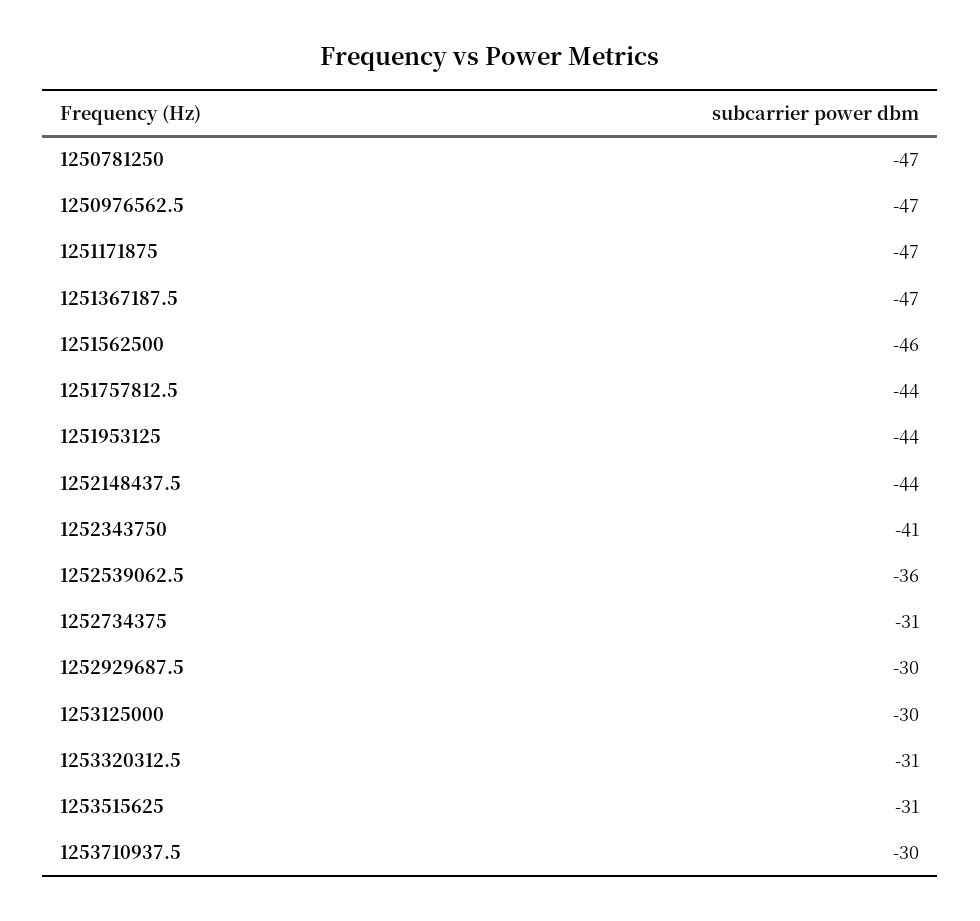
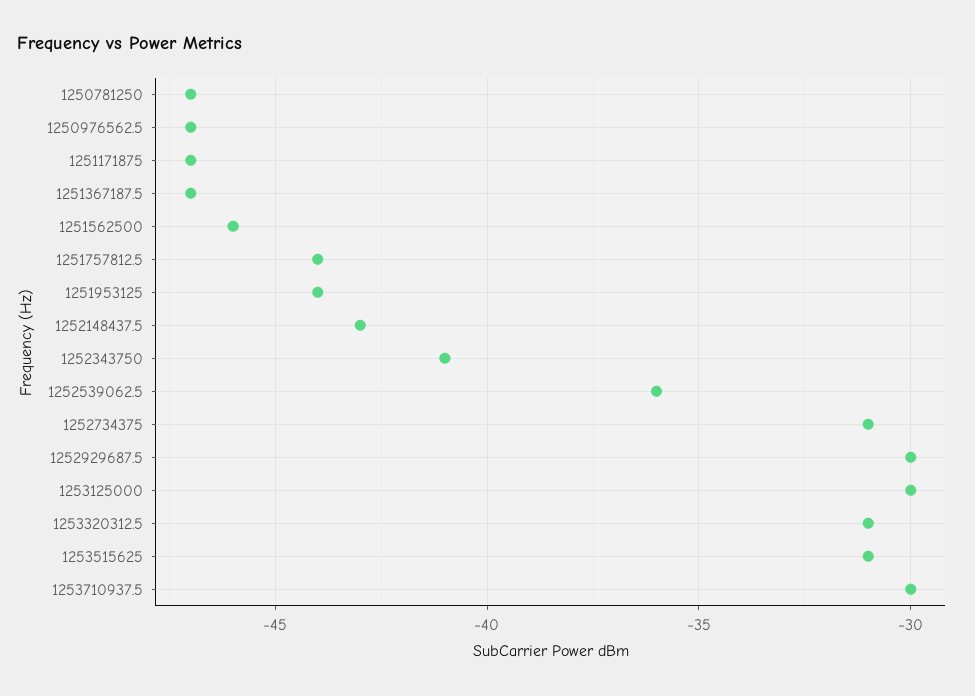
1252148437.5: -44 -> -43

